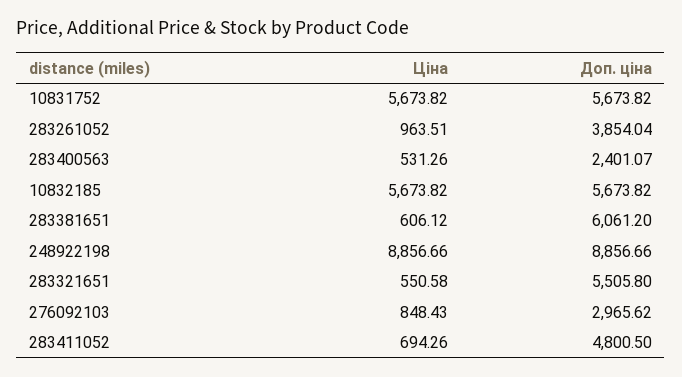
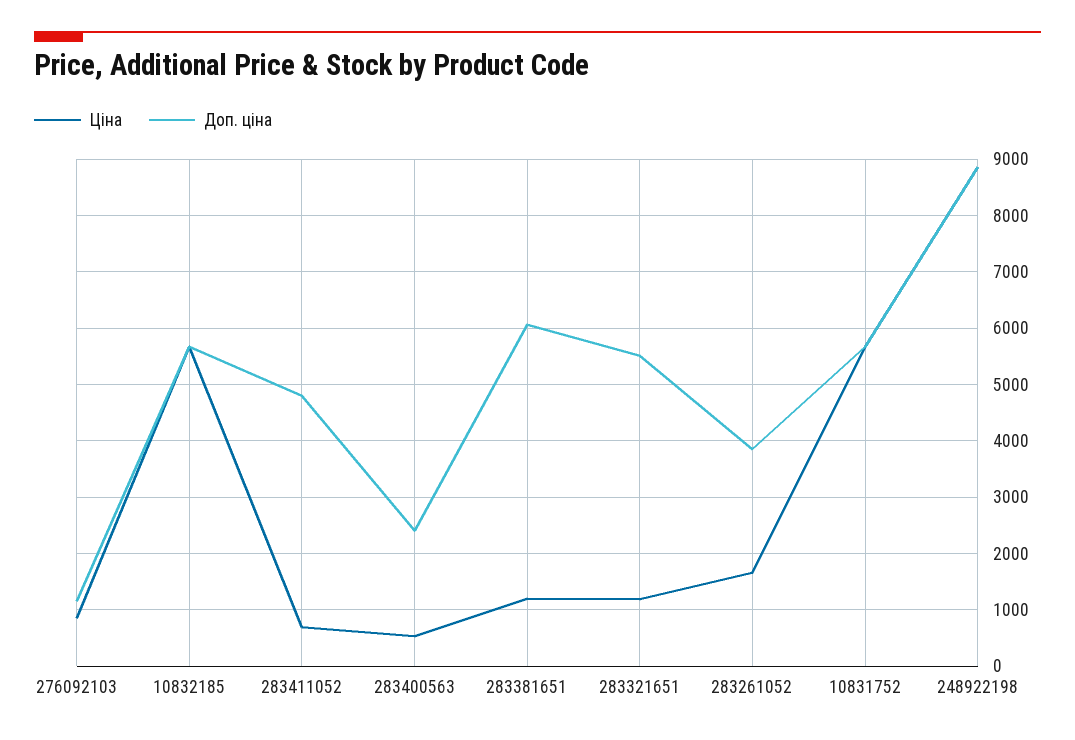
Ціна, 283261052: 963.51 -> 1600
Ціна, 283381651: 606.12 -> 1200
Ціна, 283321651: 550.58 -> 1200
Доп. ціна, 276092103: 2965.62 -> 1200

